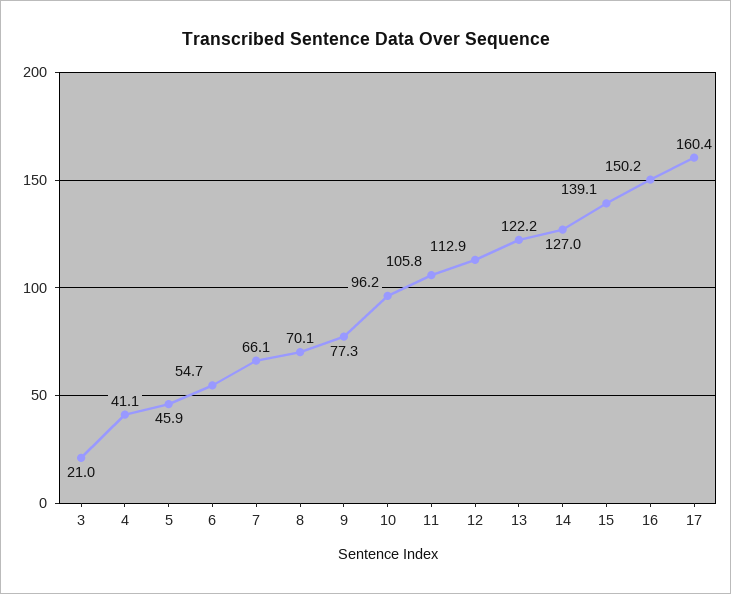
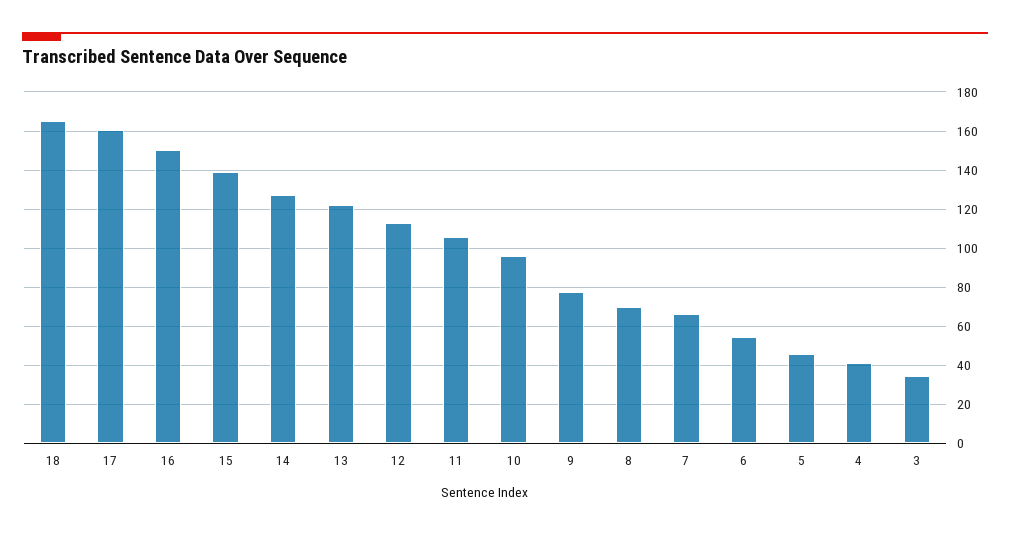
3: 21 -> 35
18: none -> 165

